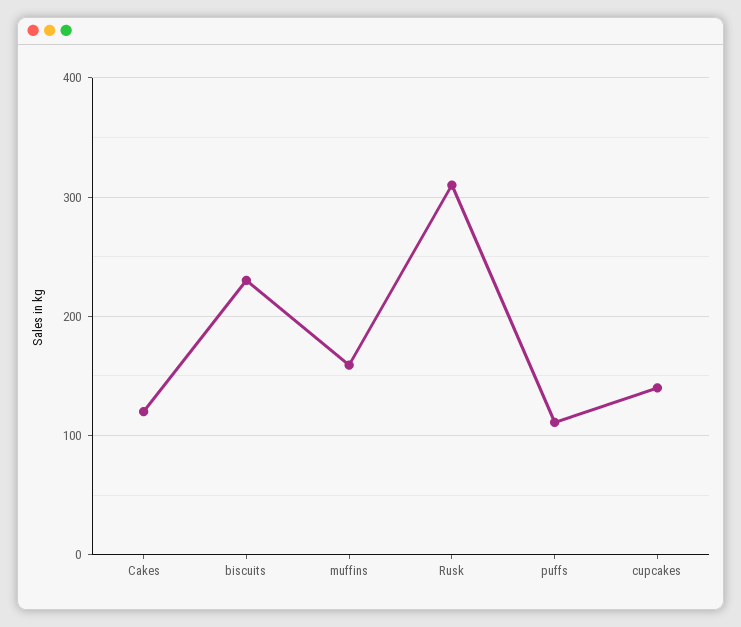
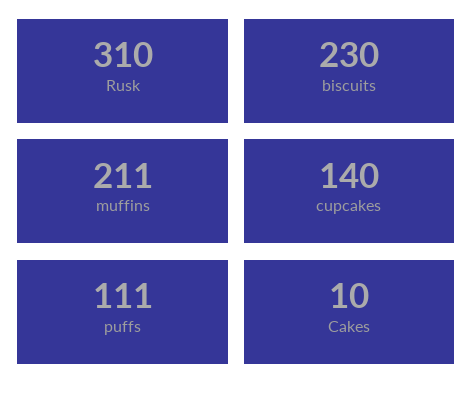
Cakes: 120 -> 10
muffins: 160 -> 211

